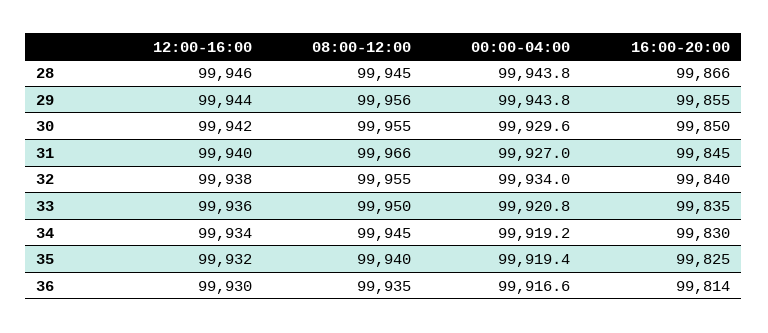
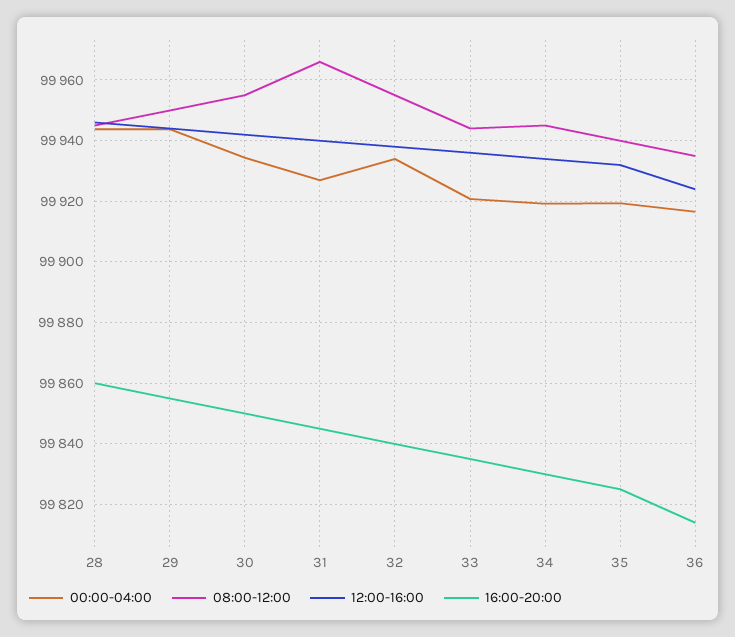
16:00-20:00, 28: 99866 -> 99860
08:00-12:00, 29: 99956 -> 99950
00:00-04:00, 30: 99929.6 -> 99934
08:00-12:00, 33: 99950 -> 99944
12:00-16:00, 36: 99930 -> 99924

